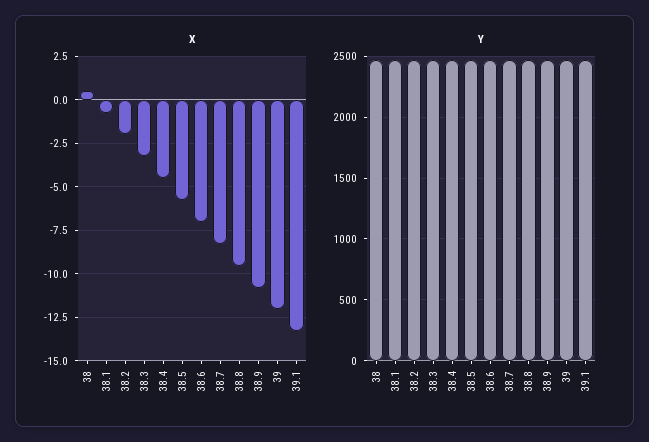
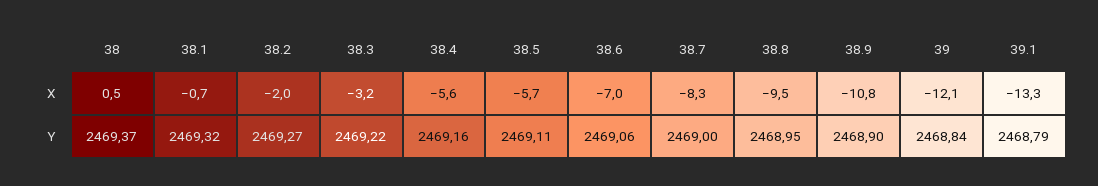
X, 38.4: -4.5 -> -5.6

